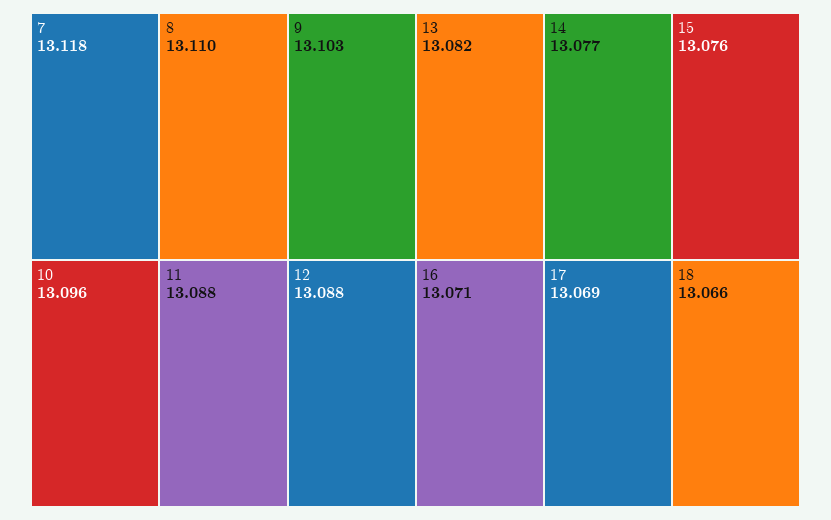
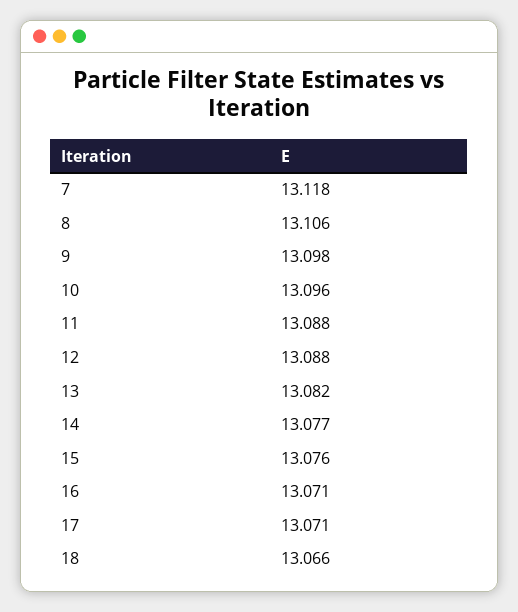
8: 13.11 -> 13.106
9: 13.103 -> 13.098
17: 13.069 -> 13.071

